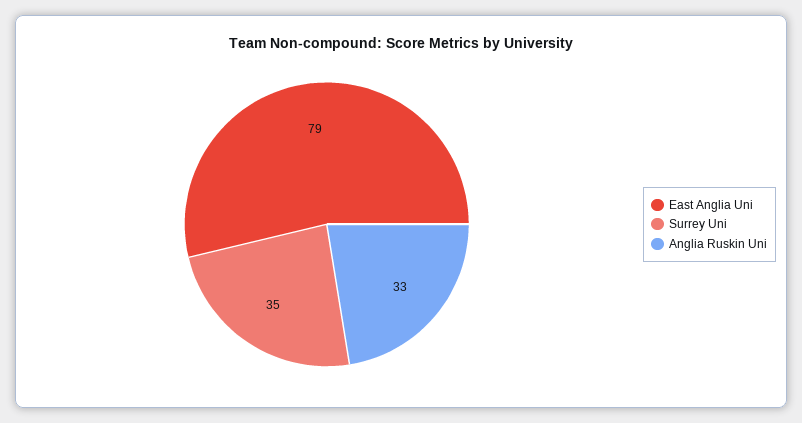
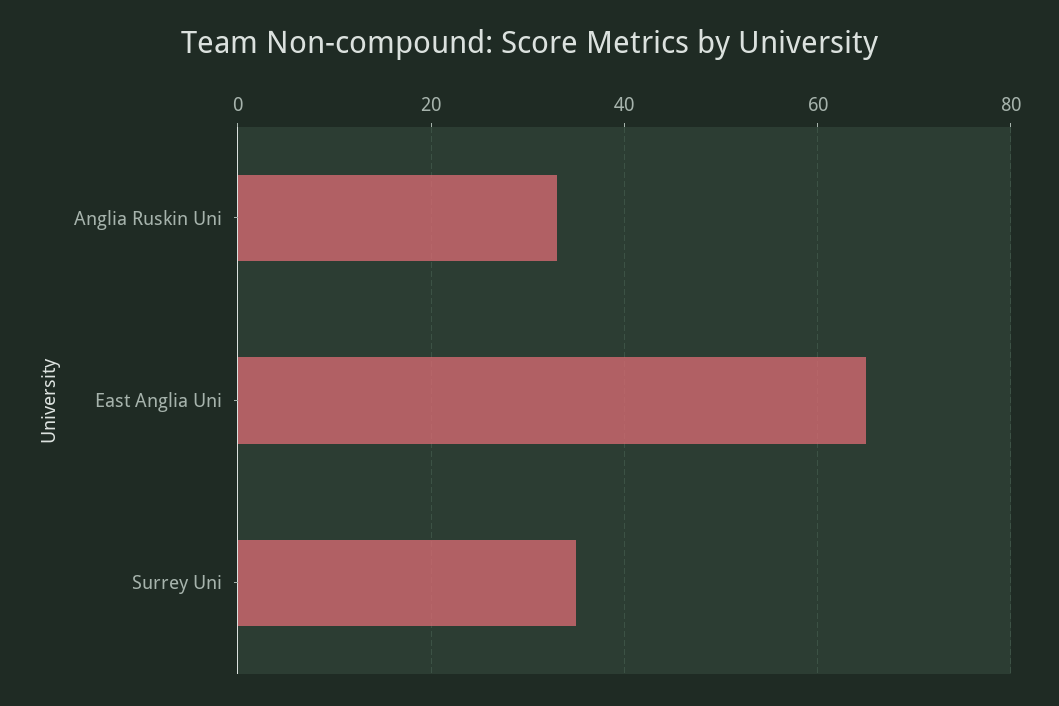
East Anglia Uni: 79 -> 65

